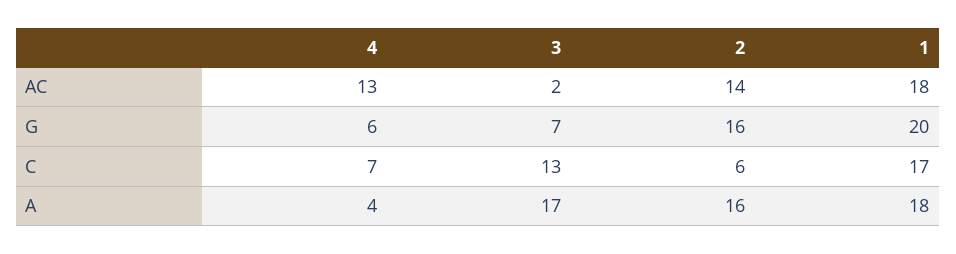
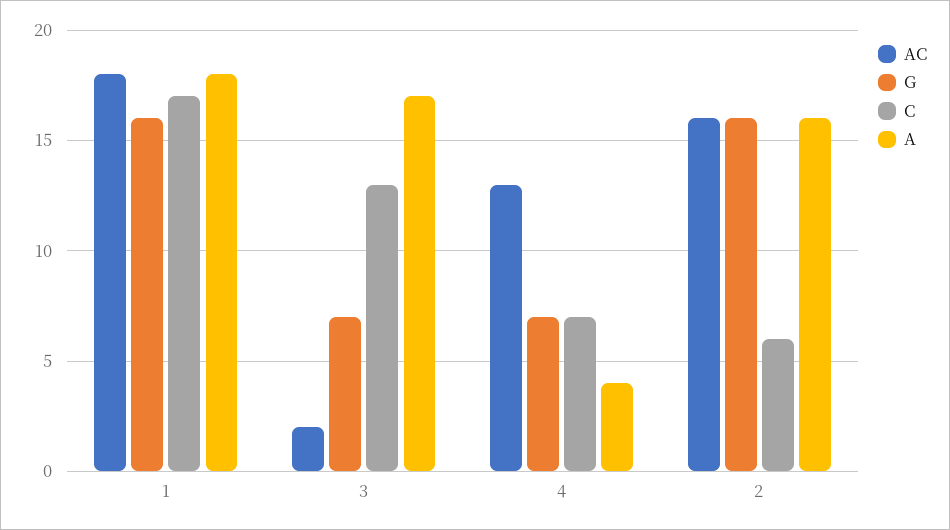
AC, 2: 14 -> 16
G, 4: 6 -> 7
G, 1: 20 -> 16

